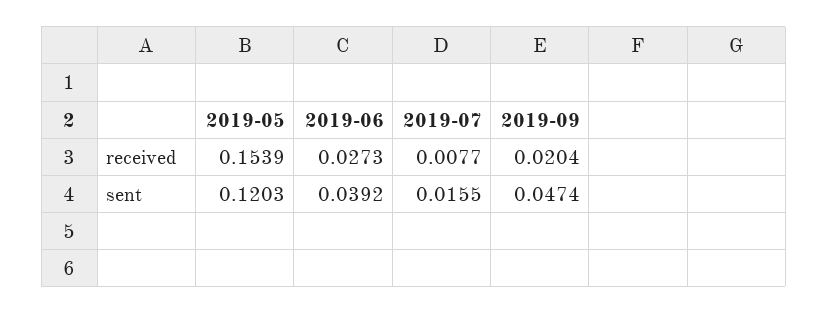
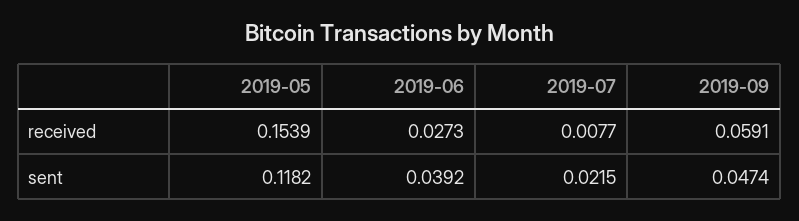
2019-09, received: 0.0204 -> 0.0591
2019-05, sent: 0.1203 -> 0.1182
2019-07, sent: 0.0155 -> 0.0215

